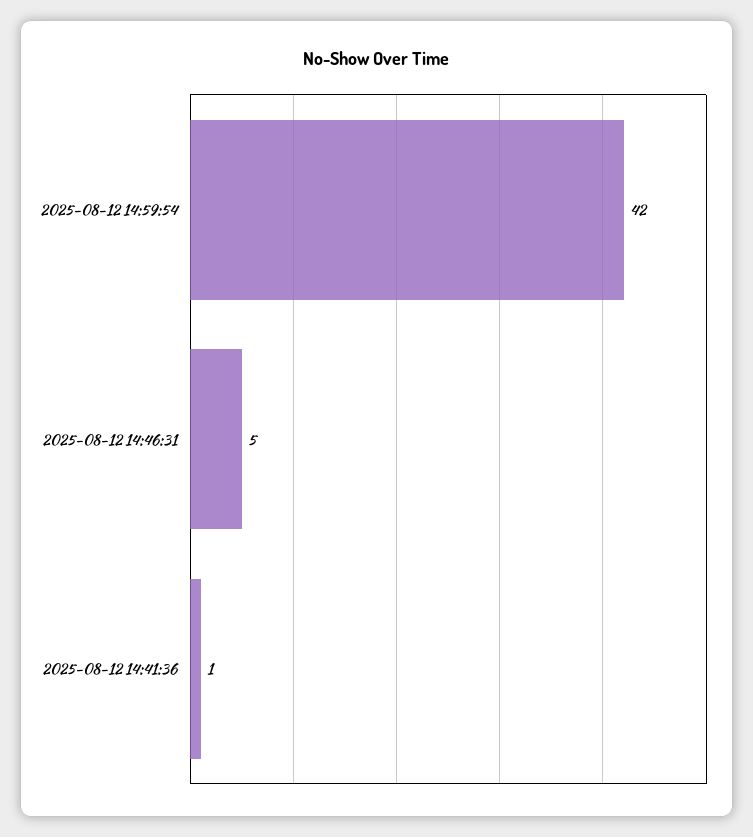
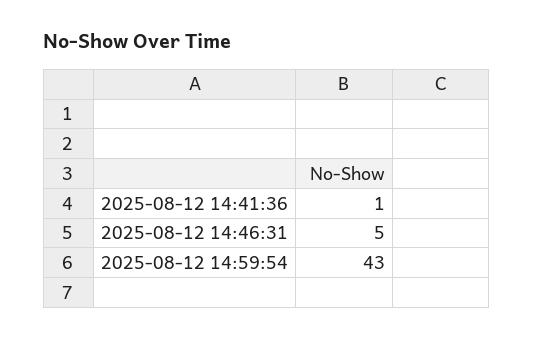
2025-08-12 14:59:54: 42 -> 43

